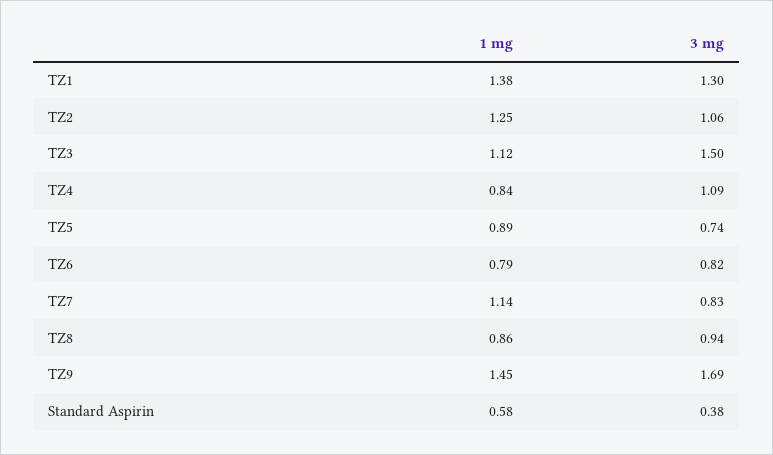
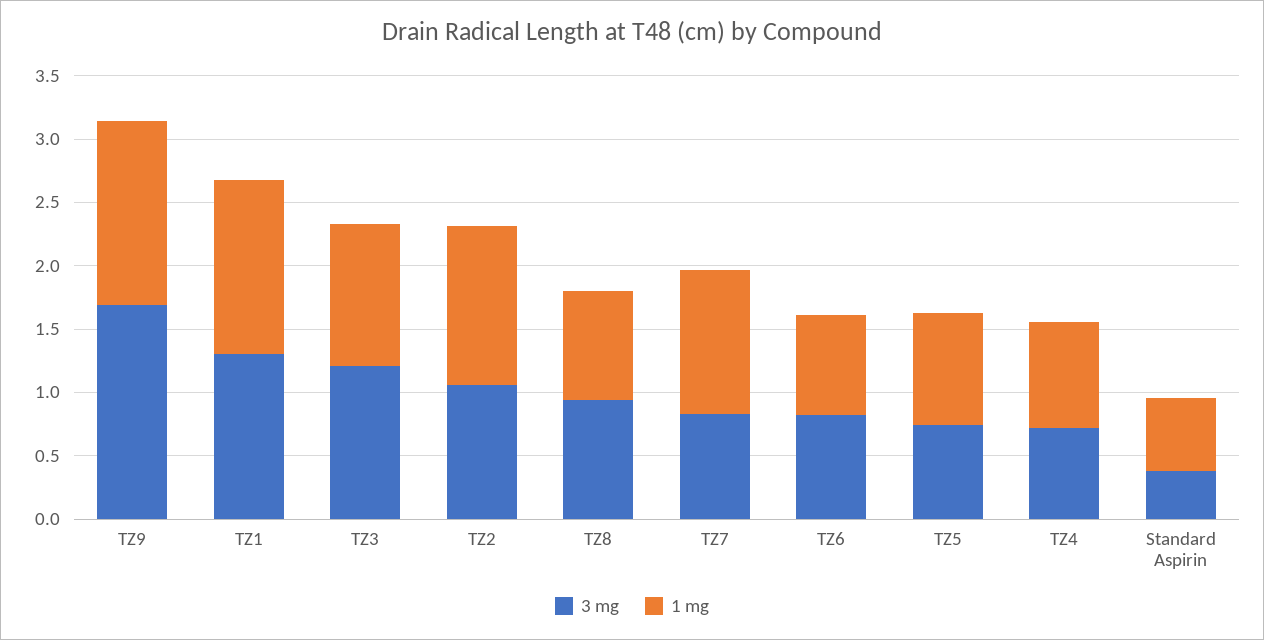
3 mg, TZ3: 1.5 -> 1.2
3 mg, TZ4: 1.09 -> 0.7

